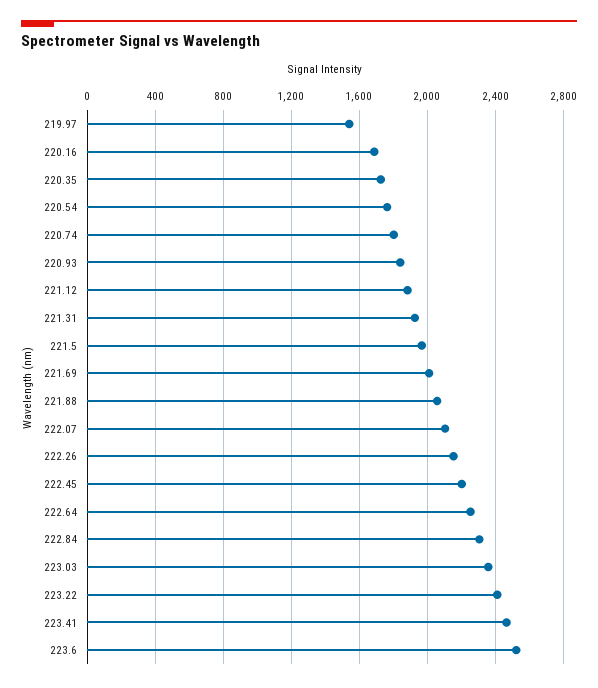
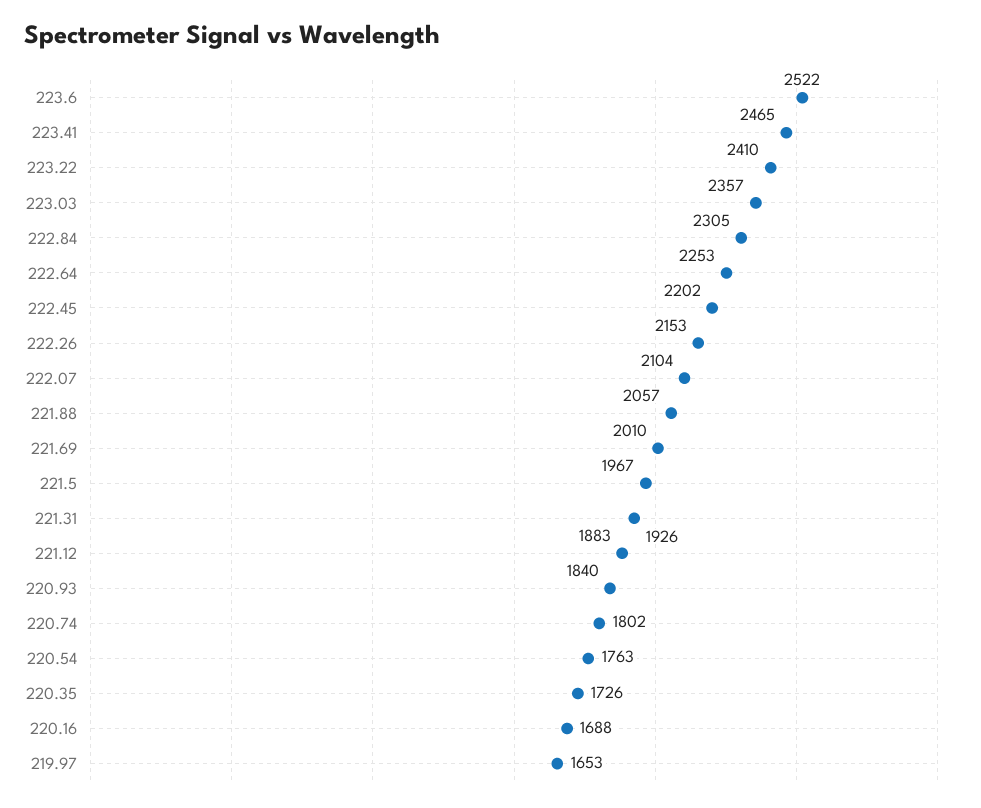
219.97: 1550 -> 1653

